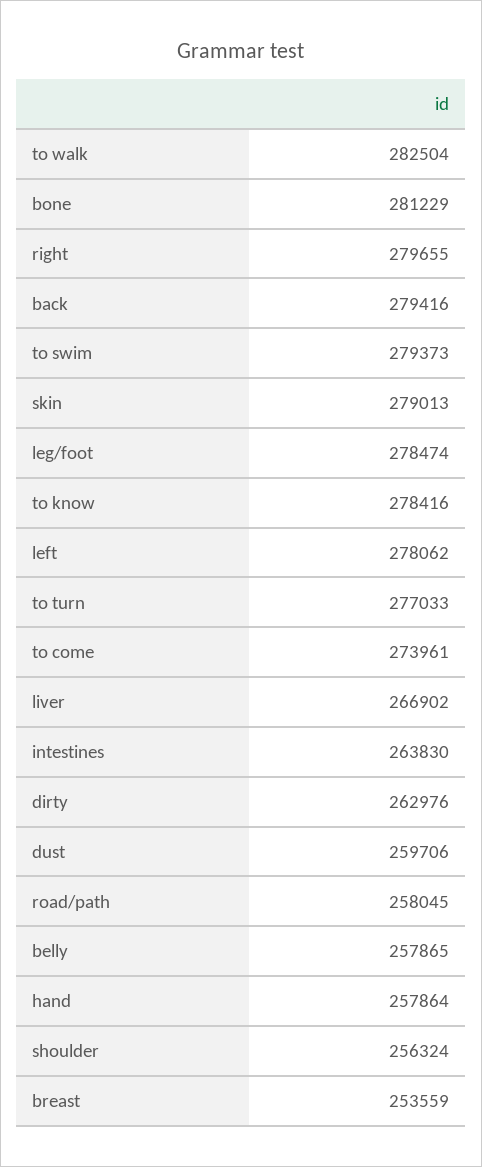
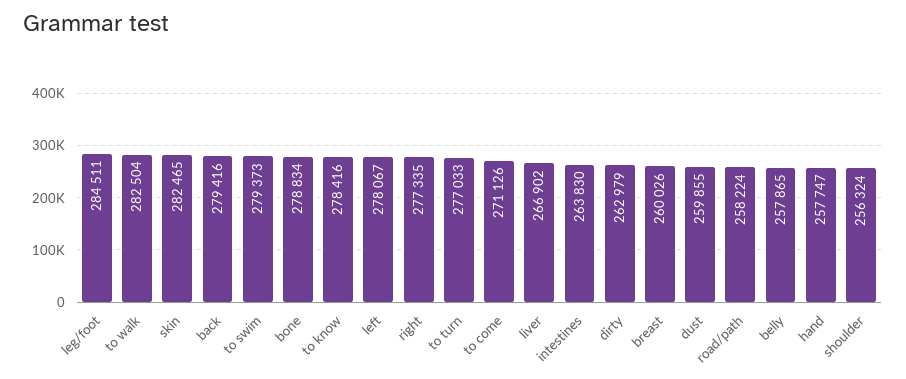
bone: 281229 -> 278834
right: 279655 -> 277335
skin: 279013 -> 282465
leg/foot: 278474 -> 284511
left: 278062 -> 278067
to come: 273961 -> 271126
dirty: 262976 -> 262979
dust: 259706 -> 259855
road/path: 258045 -> 258224
hand: 257864 -> 257747
breast: 253559 -> 260026

